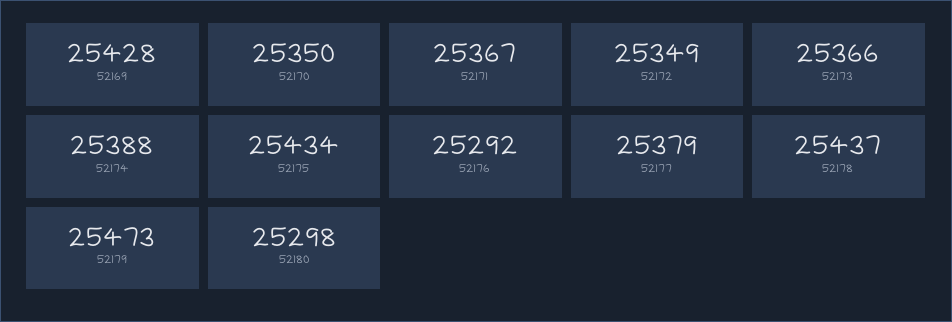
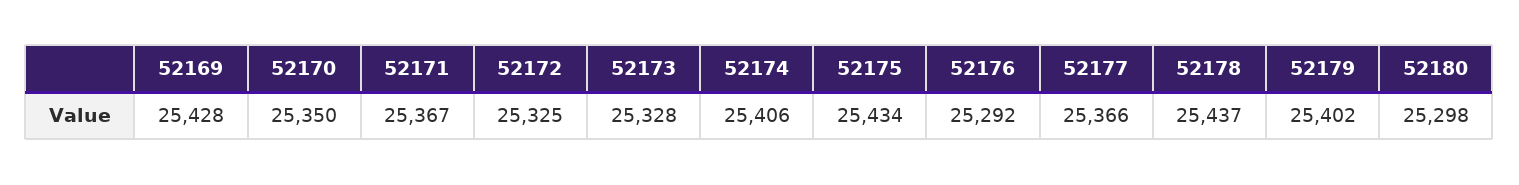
52172: 25349 -> 25325
52173: 25366 -> 25328
52174: 25388 -> 25406
52177: 25379 -> 25366
52179: 25473 -> 25402

